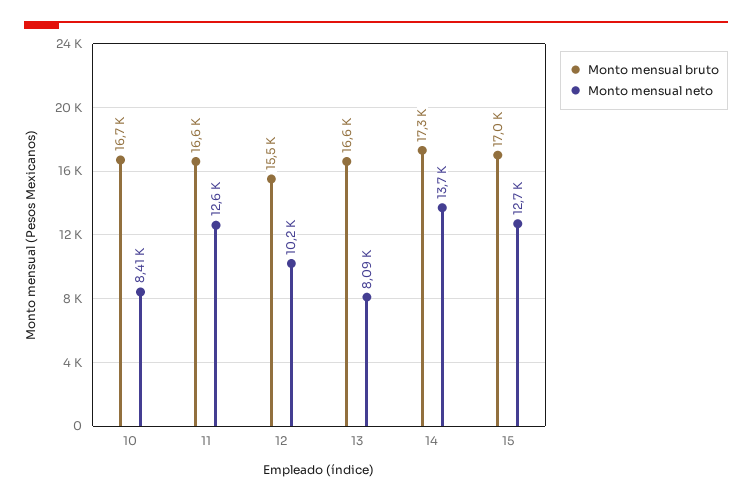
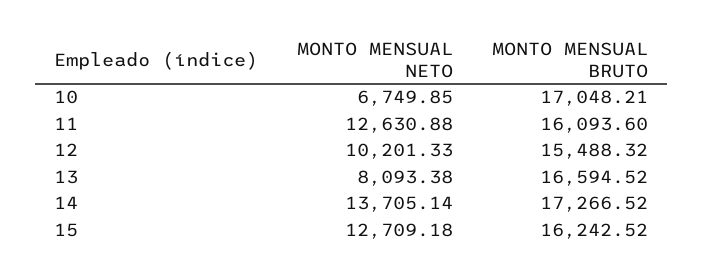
Monto mensual bruto, 10: 16700 -> 17048.21
Monto mensual neto, 10: 8410 -> 6749.85
Monto mensual bruto, 11: 16600 -> 16093.6
Monto mensual bruto, 15: 17000 -> 16242.52

